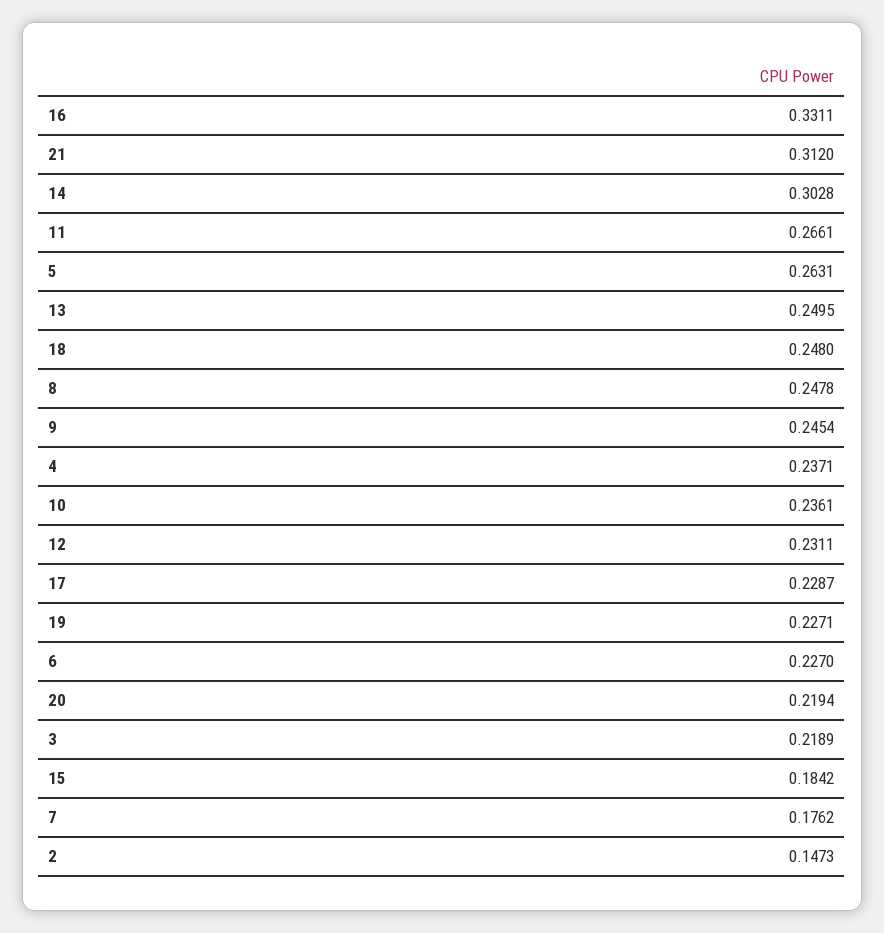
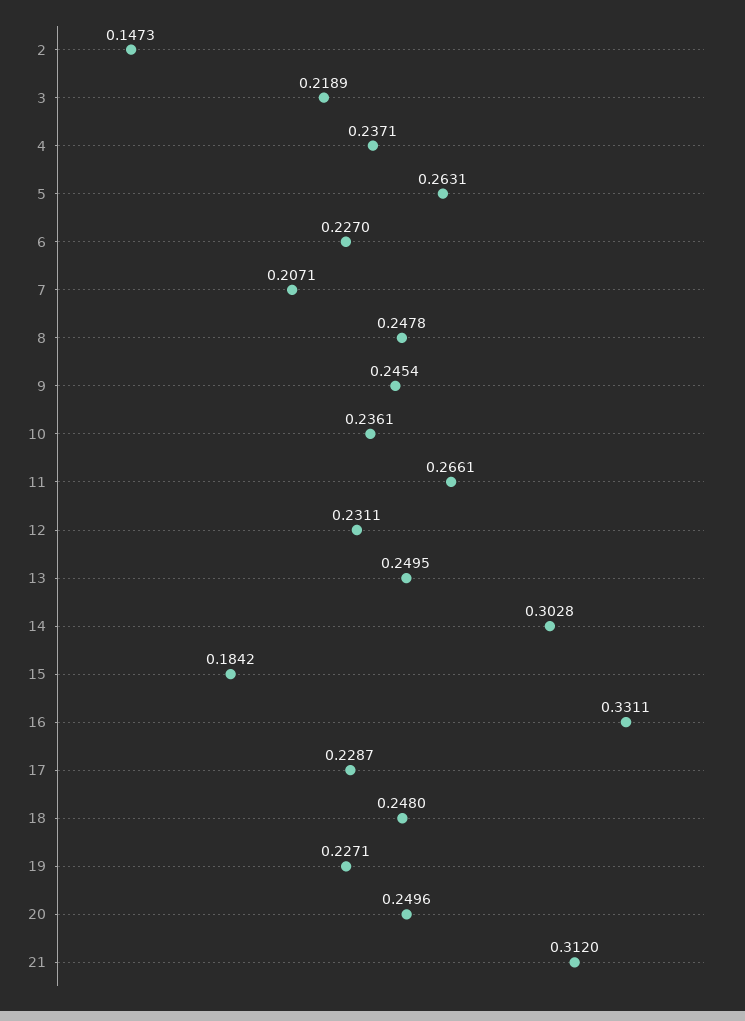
20: 0.2194 -> 0.2496
7: 0.1762 -> 0.2071

